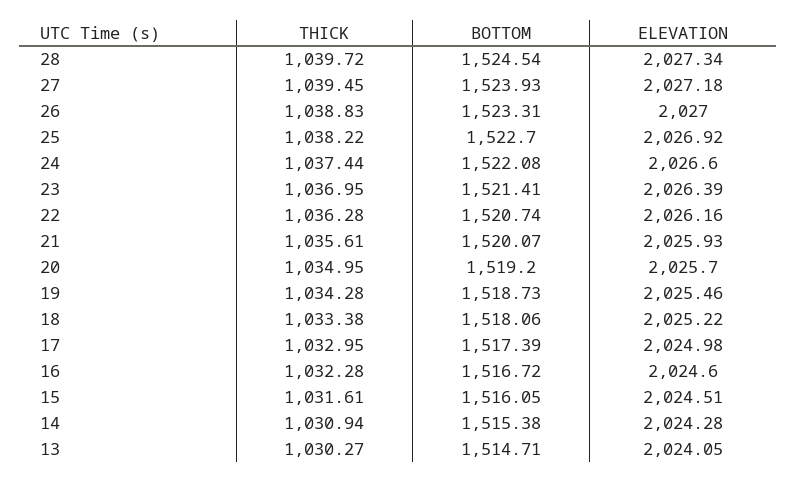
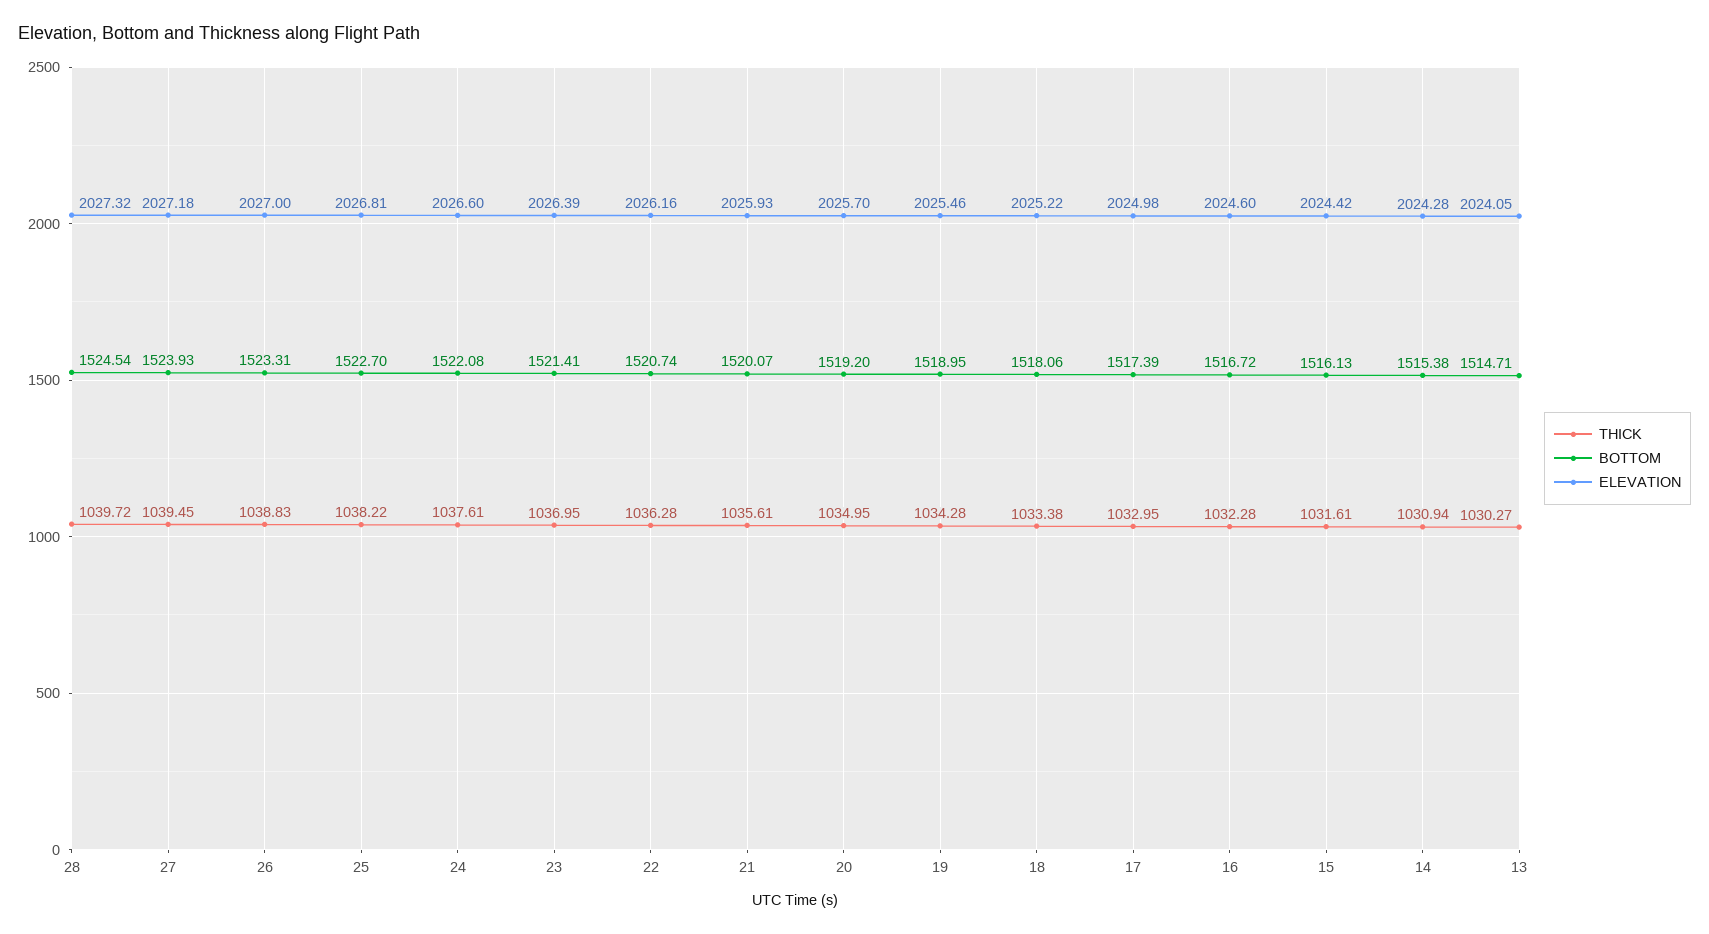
ELEVATION, 28: 2027.34 -> 2027.32
ELEVATION, 25: 2026.92 -> 2026.81
THICK, 24: 1037.44 -> 1037.61
BOTTOM, 19: 1518.73 -> 1518.95
BOTTOM, 15: 1516.05 -> 1516.13
ELEVATION, 15: 2024.51 -> 2024.42

